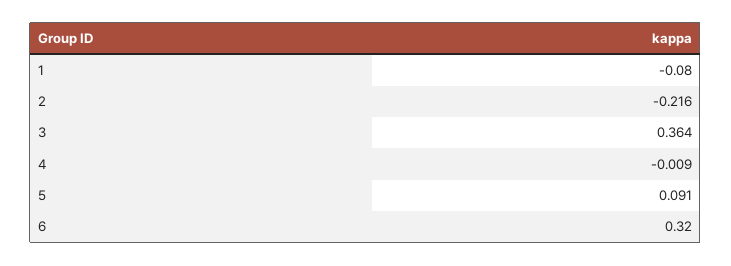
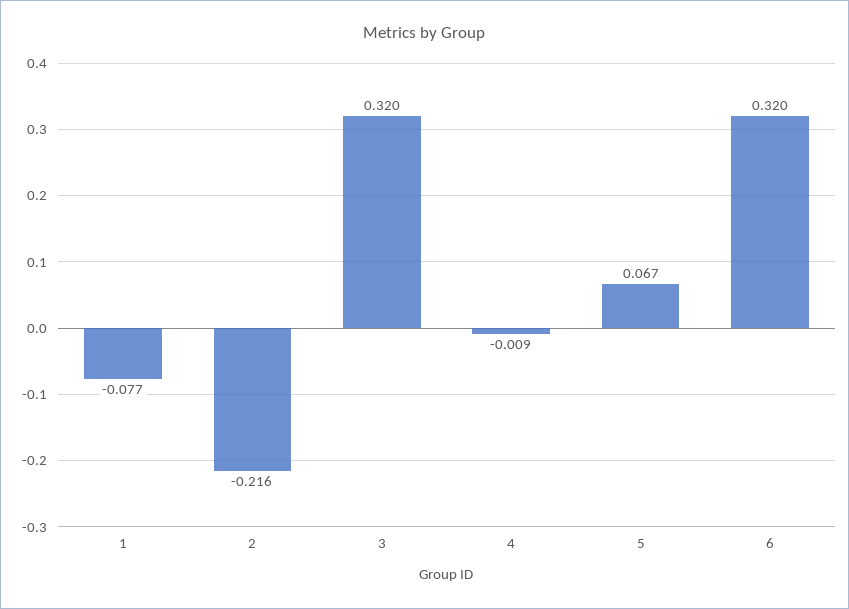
1: -0.08 -> -0.077
3: 0.364 -> 0.32
5: 0.091 -> 0.067

